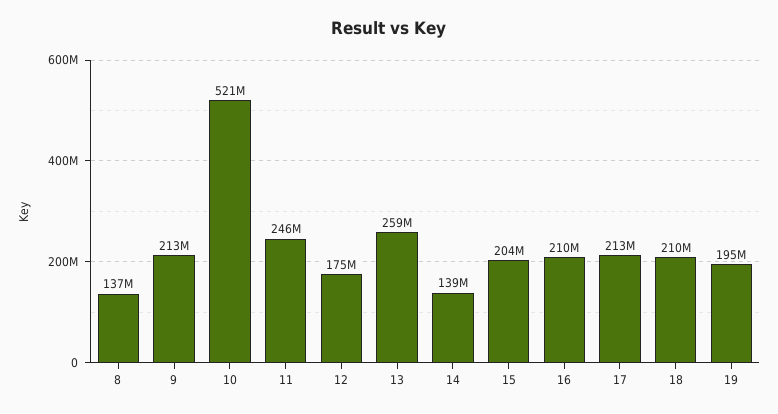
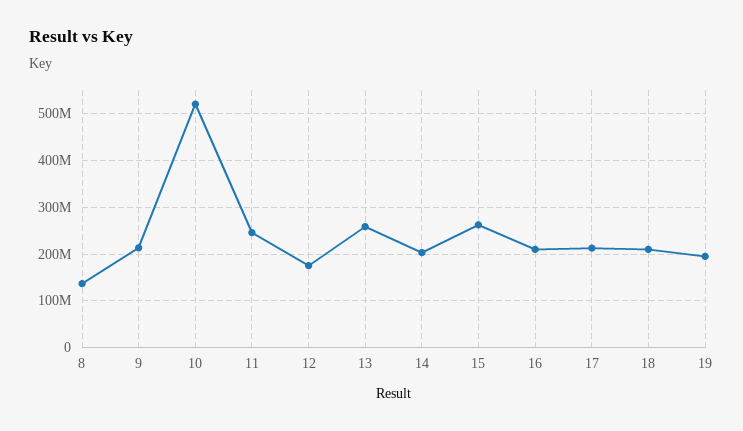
14: 139000000 -> 200000000
15: 204000000 -> 260000000

